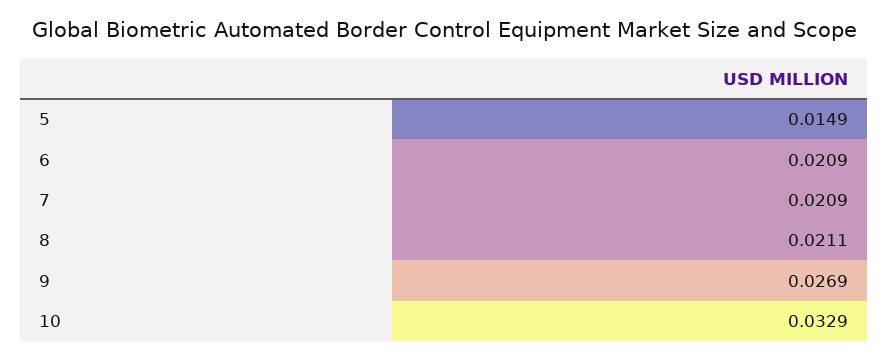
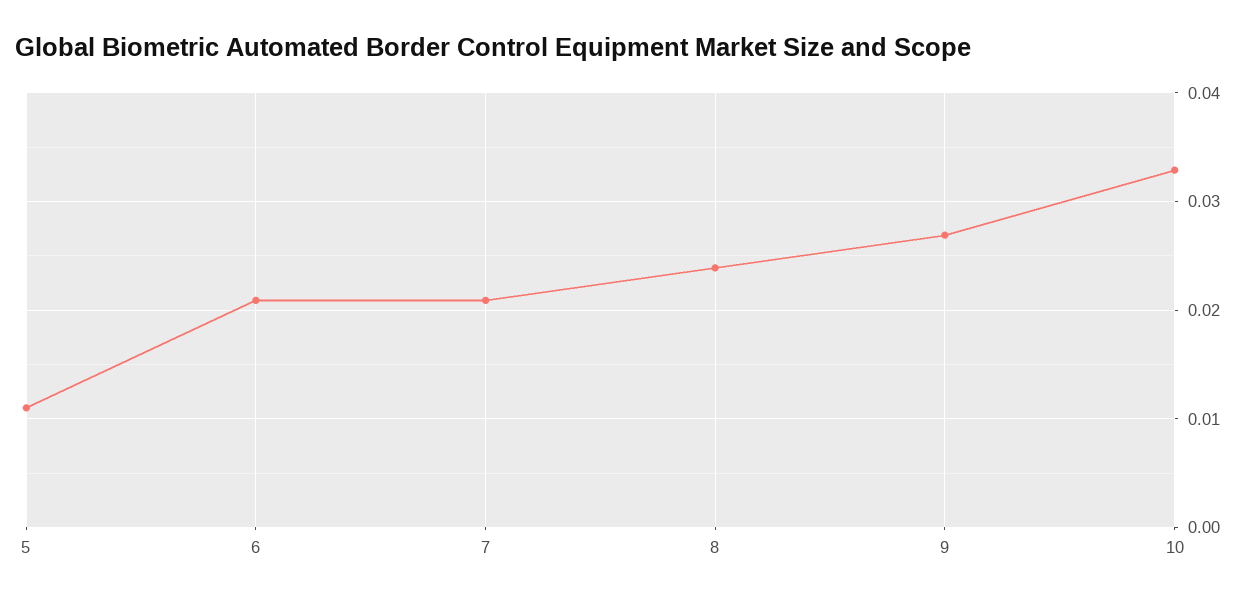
5: 0.0149 -> 0.011
8: 0.0211 -> 0.024

